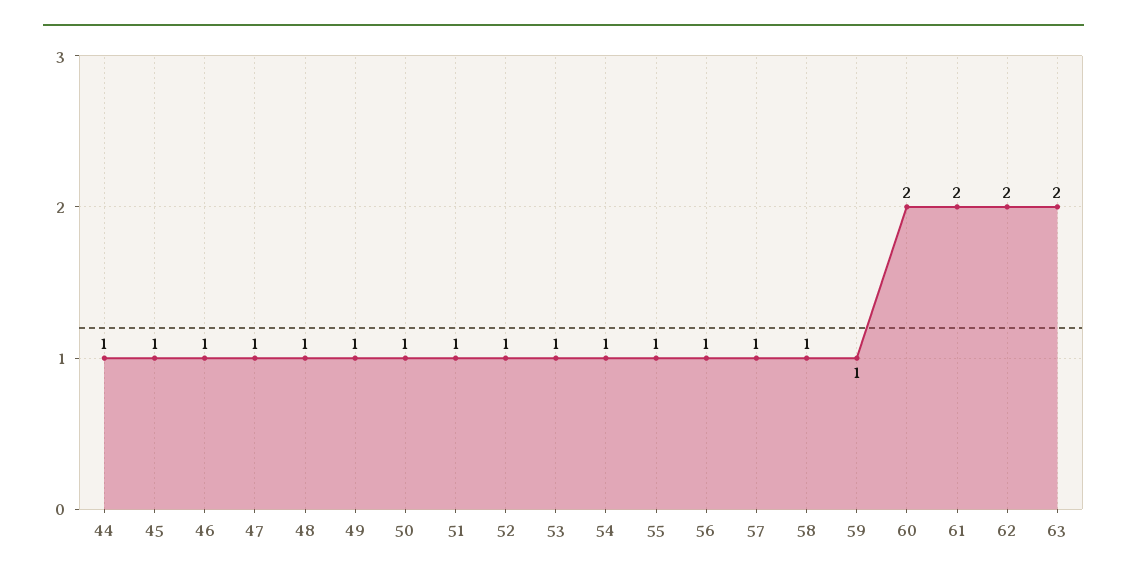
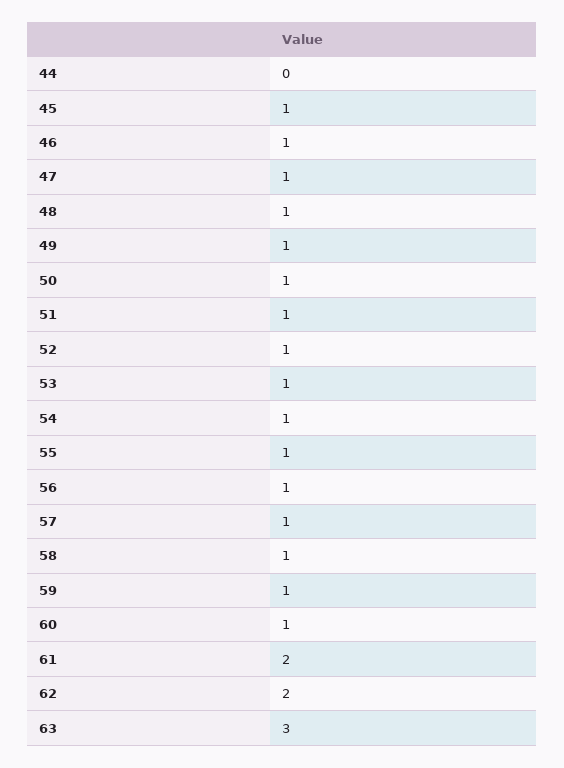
44: 1 -> 0
60: 2 -> 1
63: 2 -> 3

